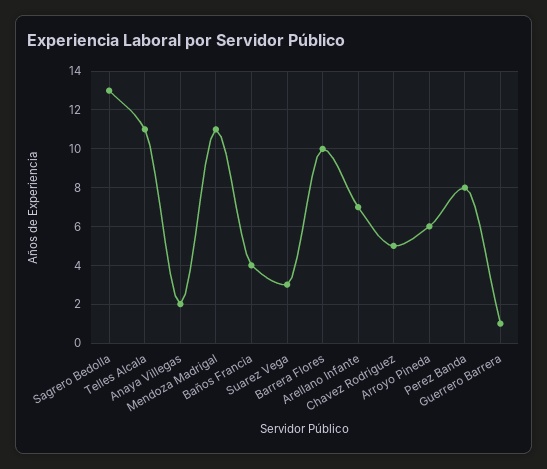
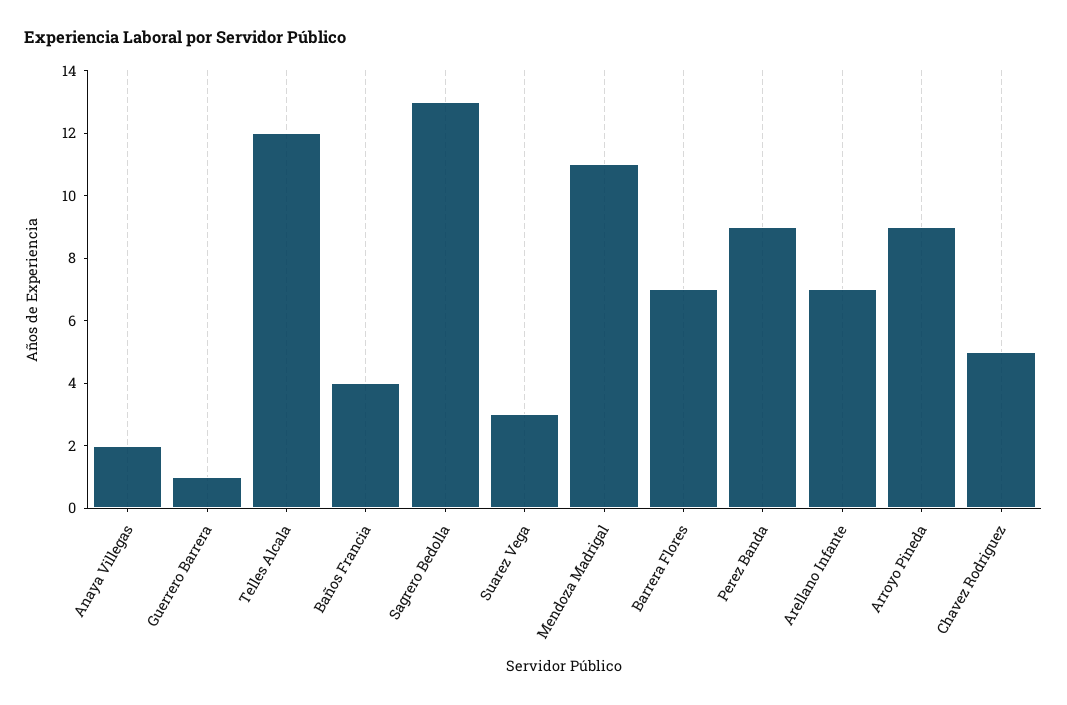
Telles Alcala: 11 -> 12
Barrera Flores: 10 -> 7
Arroyo Pineda: 6 -> 9
Perez Banda: 8 -> 9

